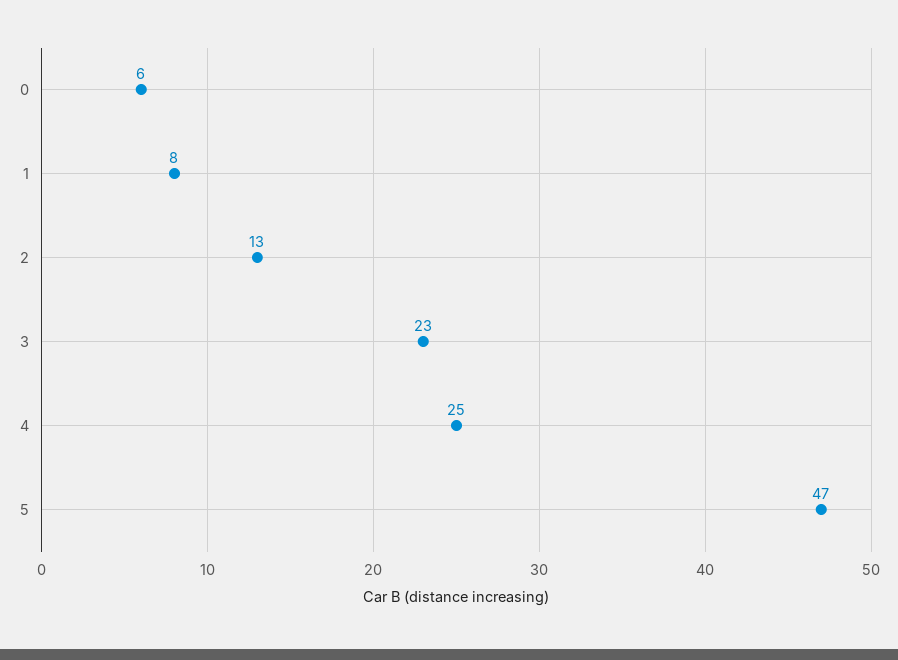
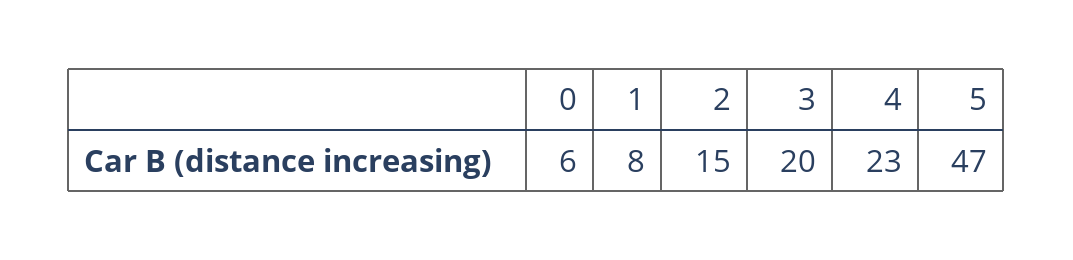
2: 13 -> 15
3: 23 -> 20
4: 25 -> 23

